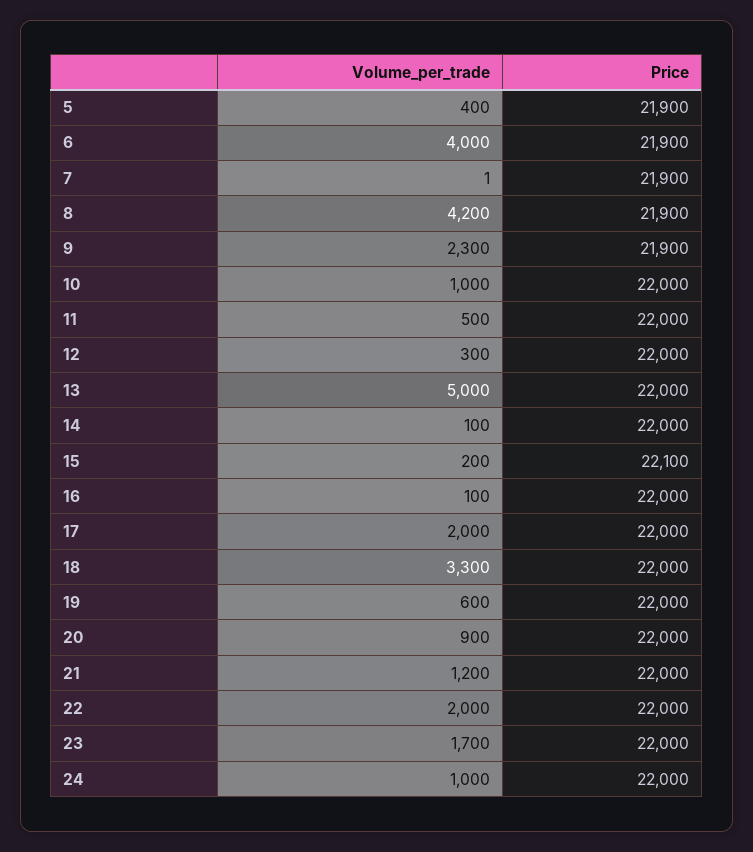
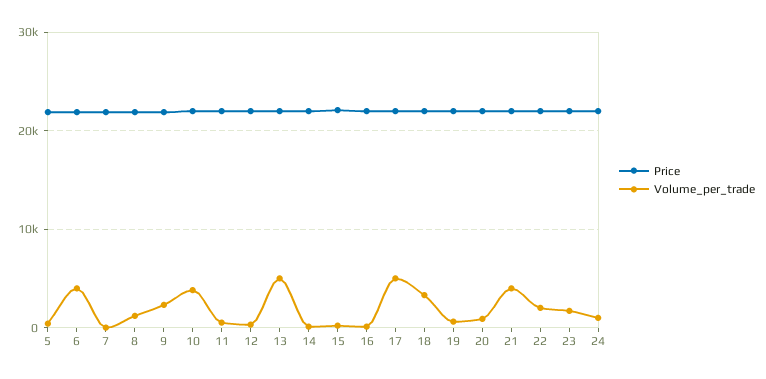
Volume_per_trade, 8: 4200 -> 1000
Volume_per_trade, 10: 1000 -> 4000
Volume_per_trade, 17: 2000 -> 5000
Volume_per_trade, 21: 1200 -> 4000

